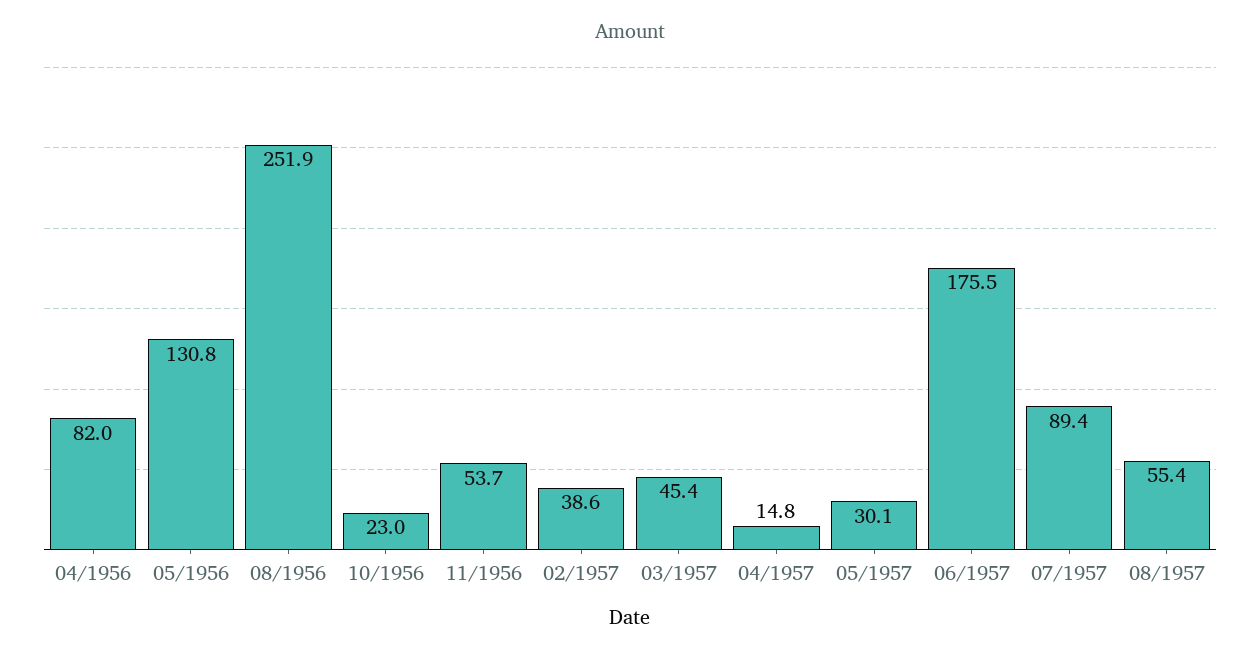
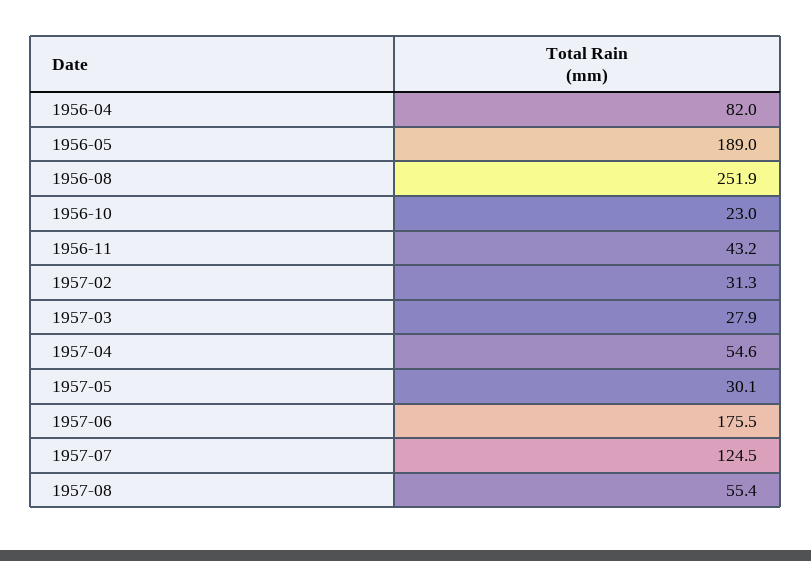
05/1956: 130.8 -> 189
11/1956: 53.7 -> 43.2
02/1957: 38.6 -> 31.3
03/1957: 45.4 -> 27.9
04/1957: 14.8 -> 54.6
07/1957: 89.4 -> 124.5

